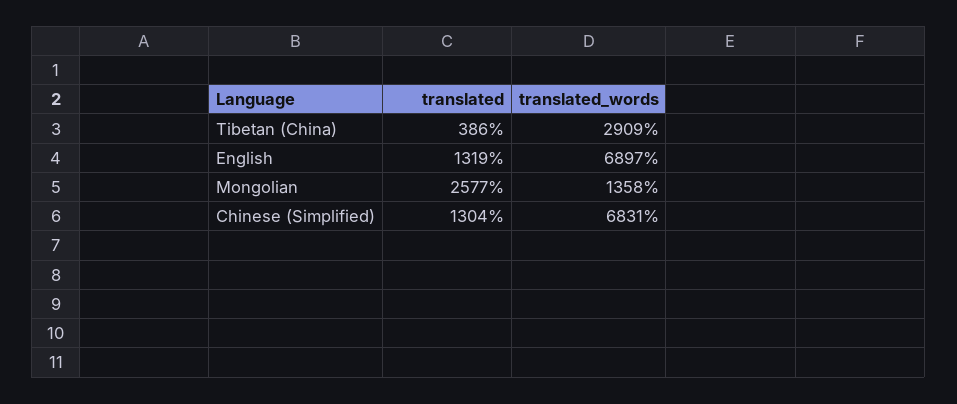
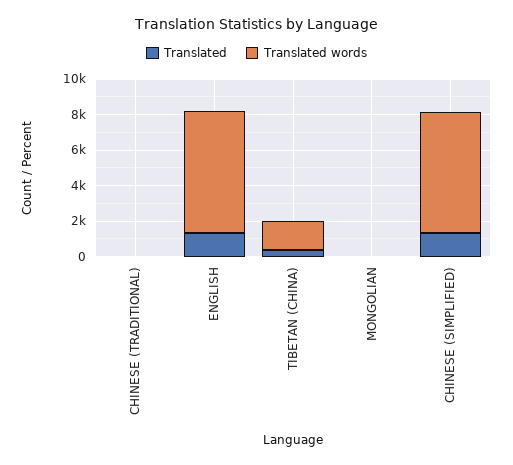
translated_words, Tibetan (China): 2909 -> 1500
translated, Mongolian: 2577 -> 0
translated_words, Mongolian: 1358 -> 0
translated, CHINESE (TRADITIONAL): none -> 0
translated_words, CHINESE (TRADITIONAL): none -> 0

